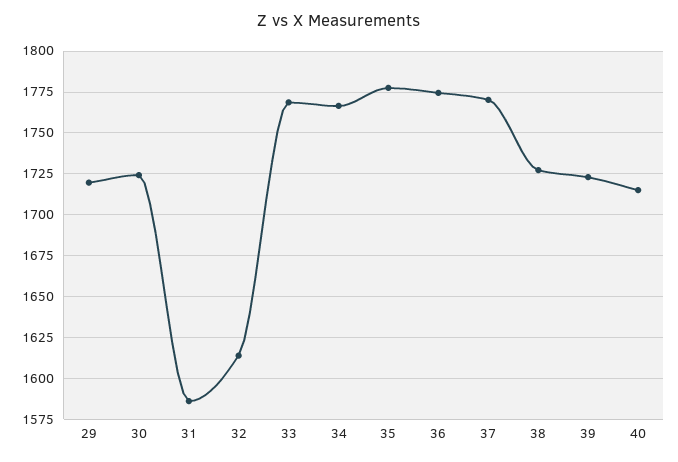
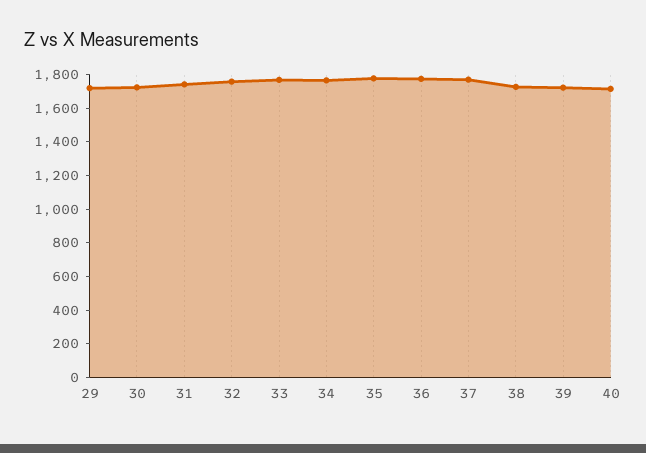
31: 1585 -> 1750
32: 1615 -> 1750

